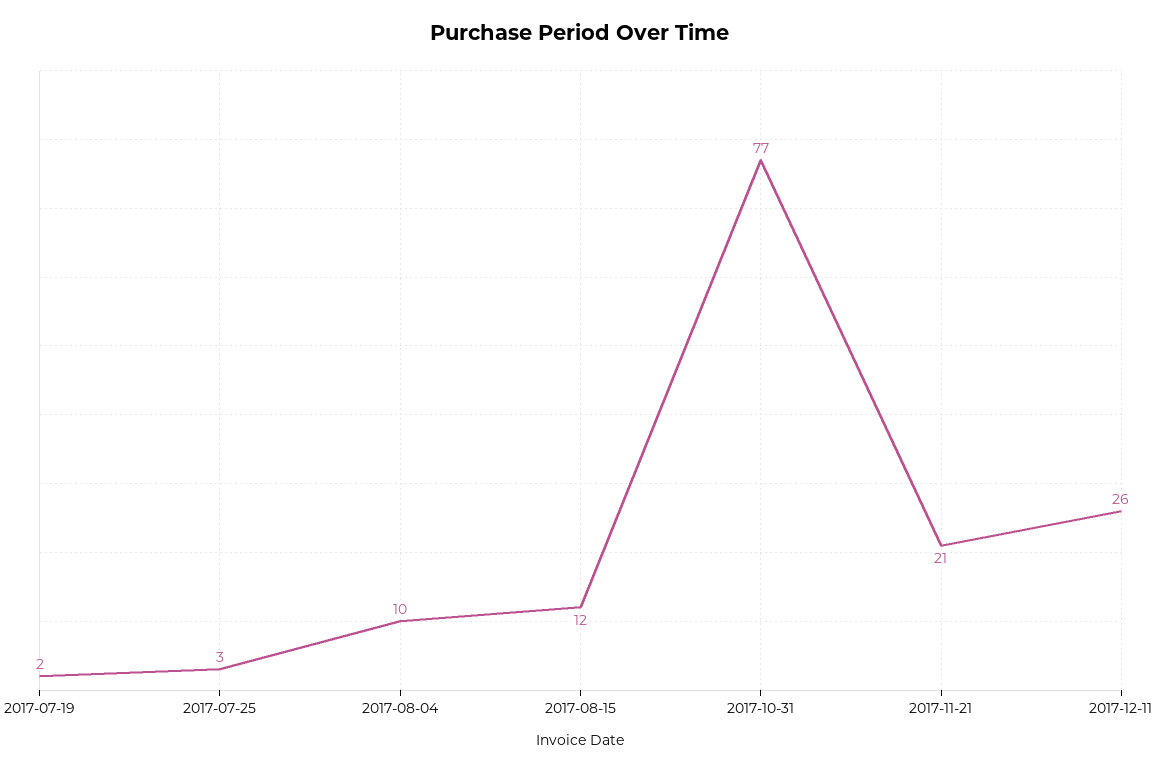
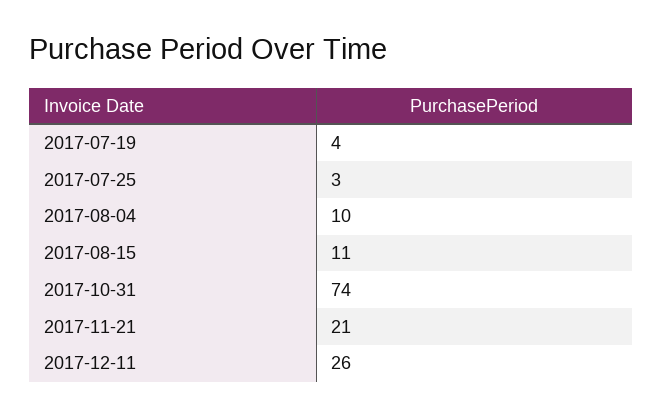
2017-07-19: 2 -> 4
2017-08-15: 12 -> 11
2017-10-31: 77 -> 74

